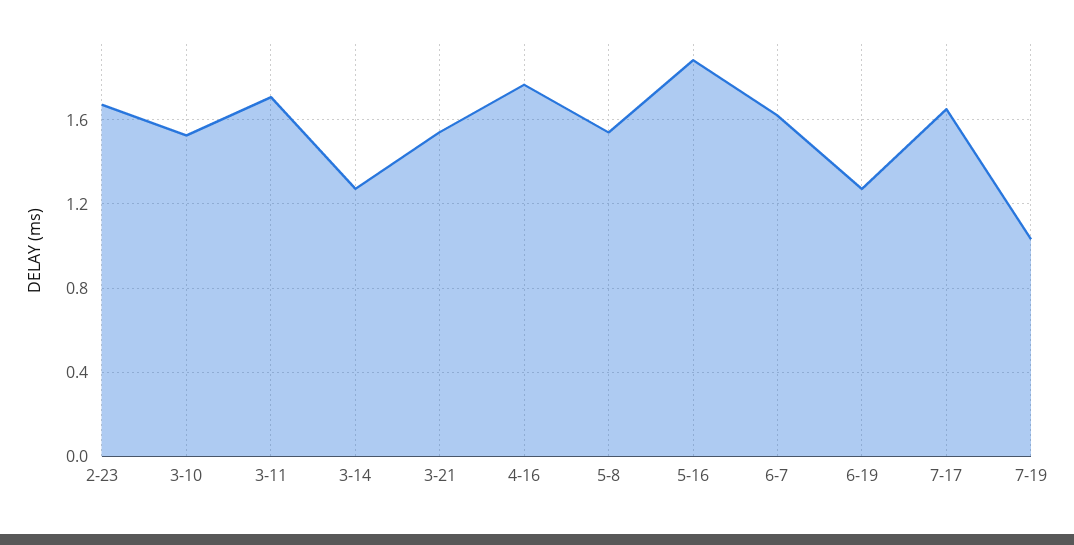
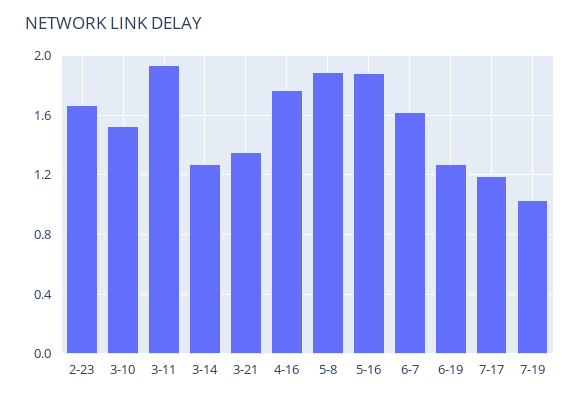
3-11: 1.7 -> 1.95
3-21: 1.55 -> 1.35
5-8: 1.55 -> 1.9
7-17: 1.65 -> 1.2

